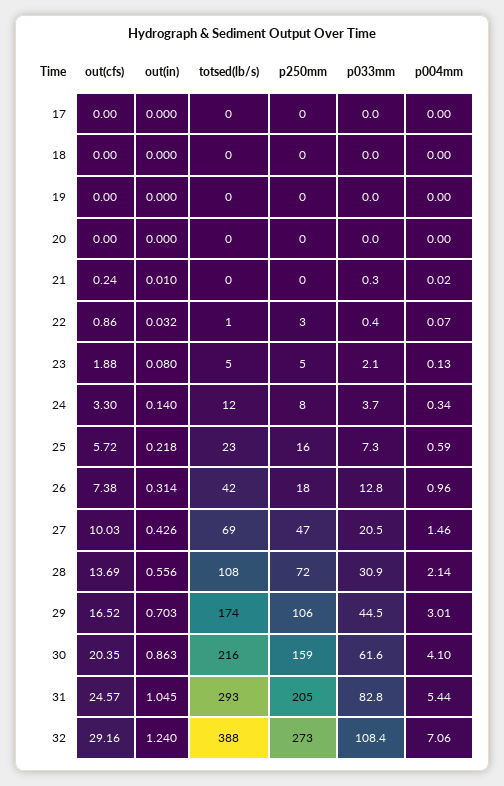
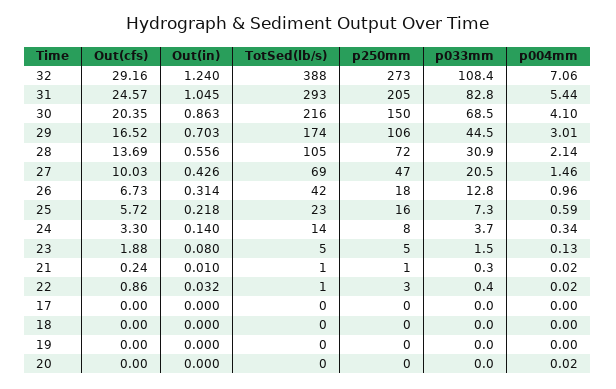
p004mm, 20: 0 -> 0.02
totsed(lb/s), 21: 0 -> 1
p250mm, 21: 0 -> 1
p004mm, 22: 0.07 -> 0.02
p033mm, 23: 2.1 -> 1.5
totsed(lb/s), 24: 12 -> 14
out(cfs), 26: 7.38 -> 6.73
totsed(lb/s), 28: 108 -> 105
p250mm, 30: 159 -> 150
p033mm, 30: 61.6 -> 68.5

